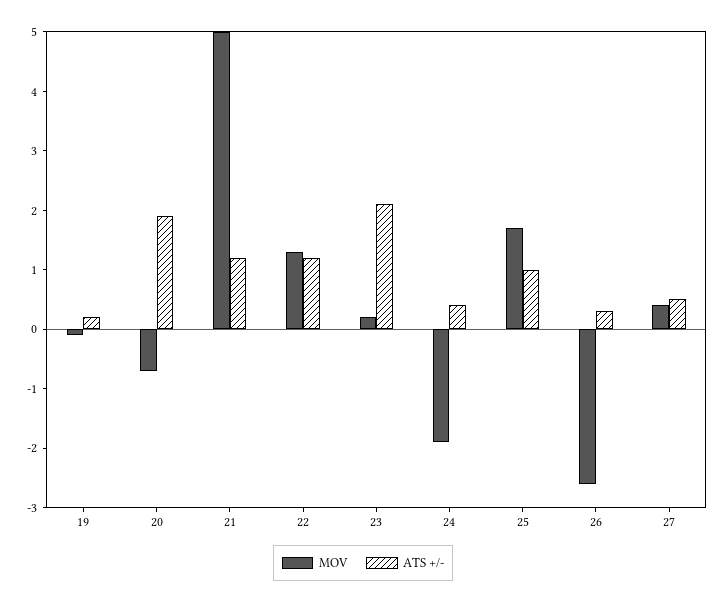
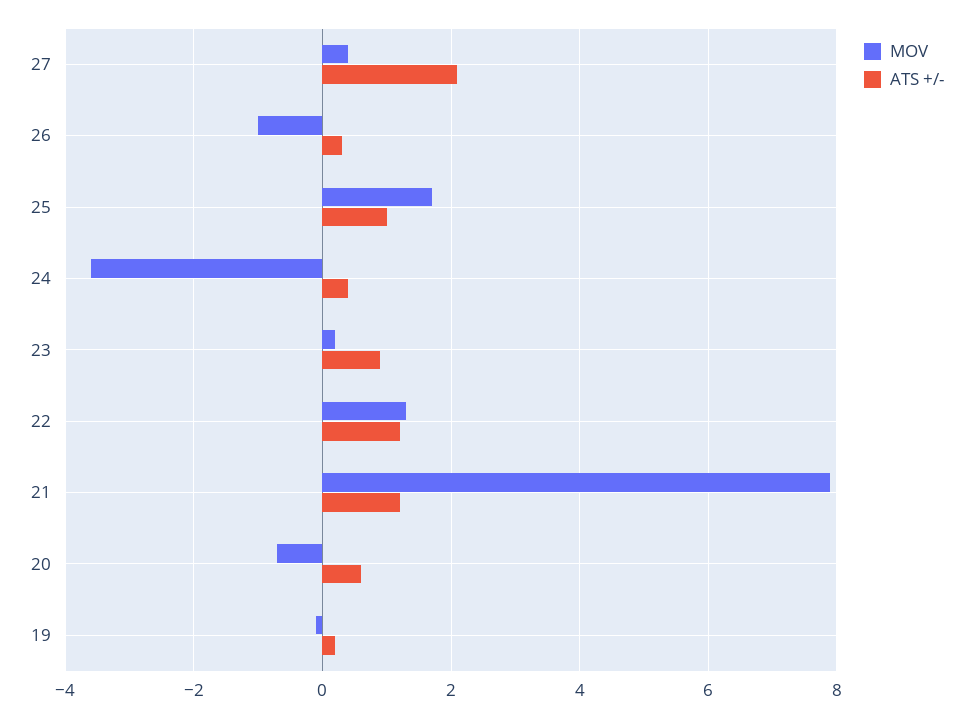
ATS +/-, 20: 2 -> 0.5
MOV, 21: 5 -> 8
ATS +/-, 23: 2 -> 1
MOV, 24: -2 -> -3.5
MOV, 26: -2.5 -> -1
ATS +/-, 27: 0.5 -> 2

